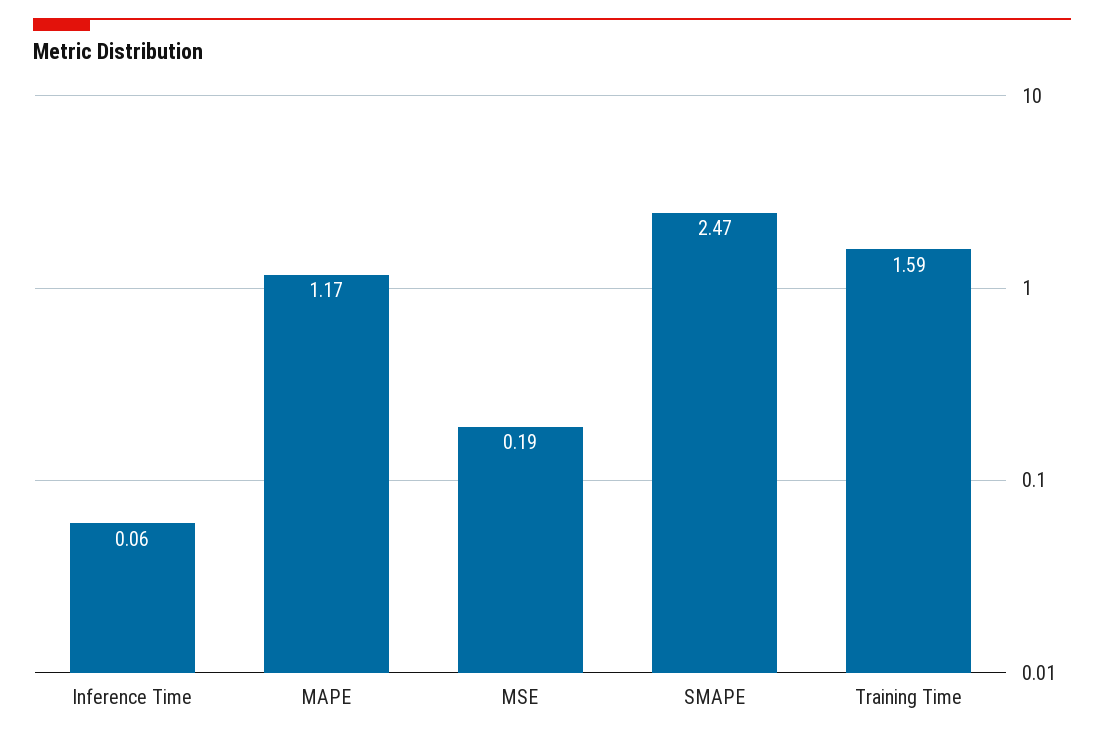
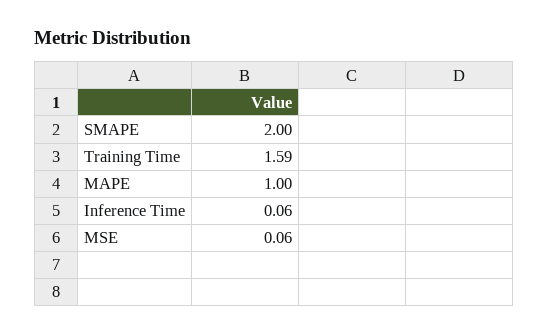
MAPE: 1.17 -> 1
MSE: 0.19 -> 0.06
SMAPE: 2.47 -> 2

